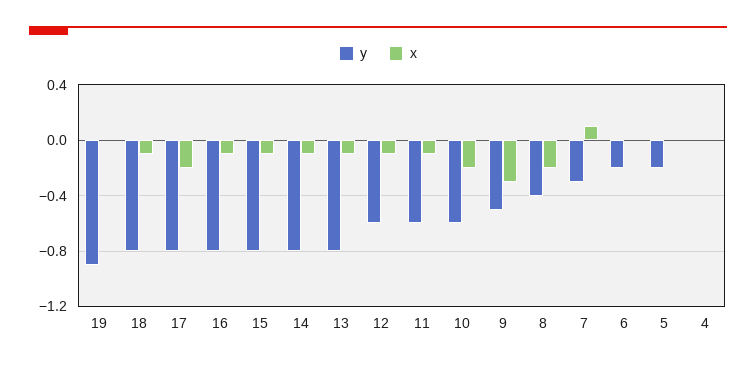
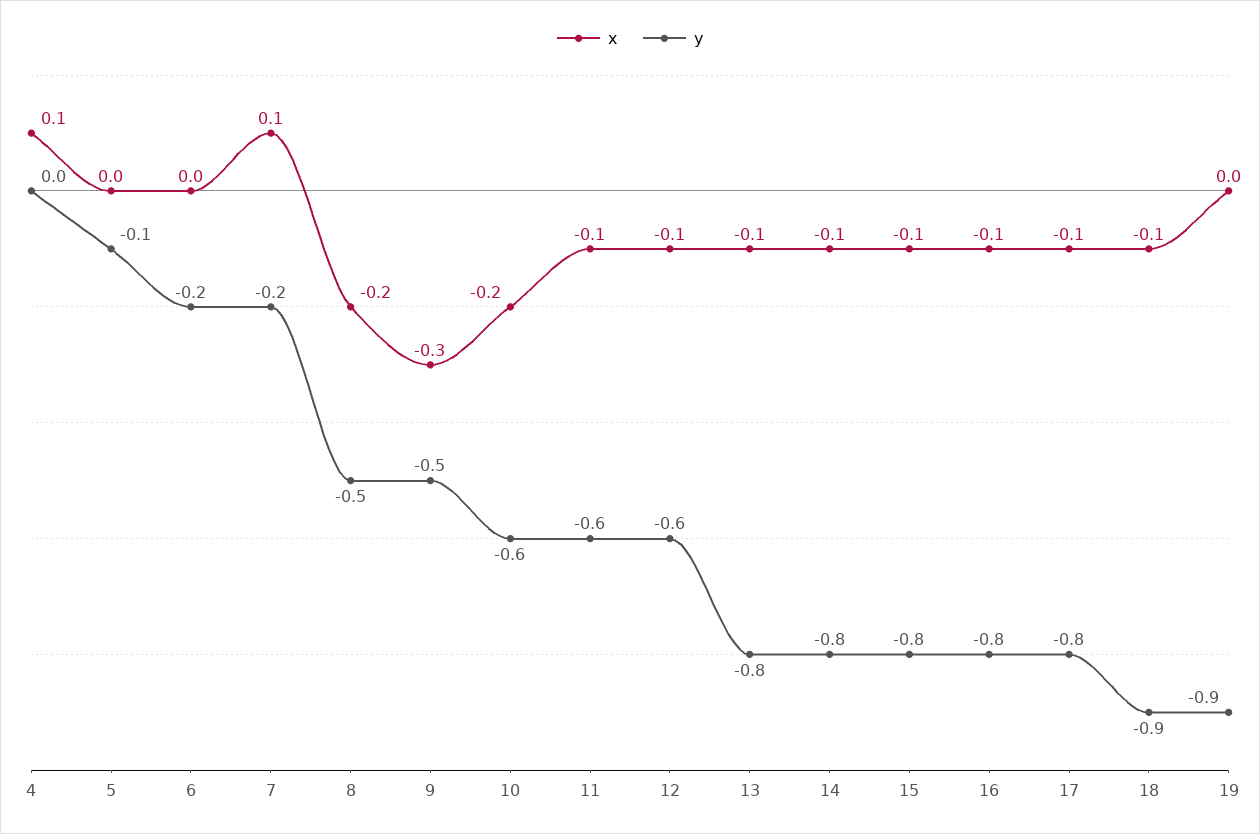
y, 18: -0.8 -> -0.9
x, 17: -0.2 -> -0.1
y, 8: -0.4 -> -0.5
y, 7: -0.3 -> -0.2
y, 5: -0.2 -> -0.1
x, 4: 0 -> 0.1

